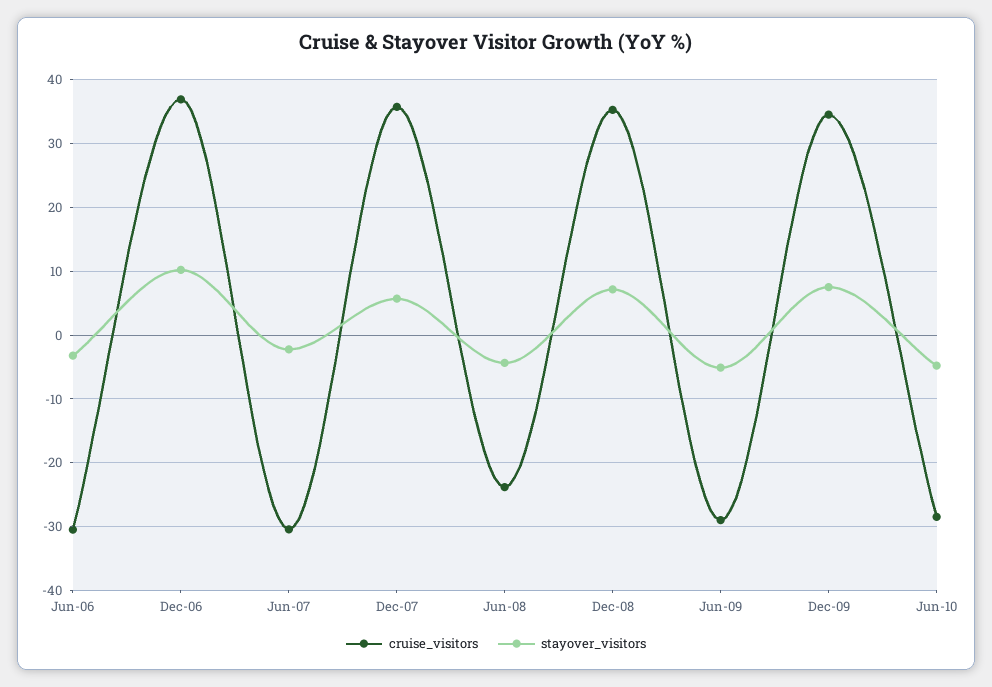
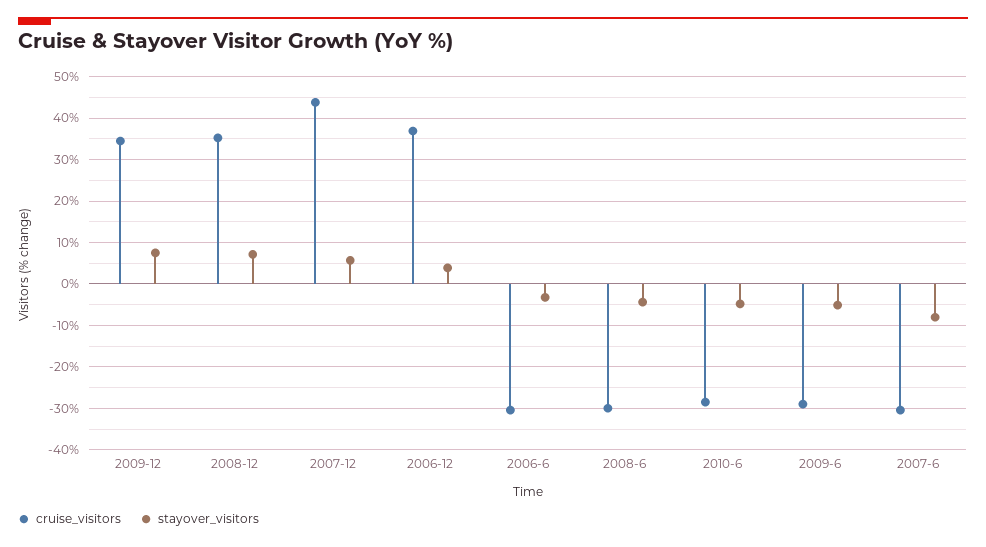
stayover_visitors, Dec-06: 10 -> 4
stayover_visitors, Jun-07: -2 -> -8
cruise_visitors, Dec-07: 36 -> 44
cruise_visitors, Jun-08: -24 -> -30

